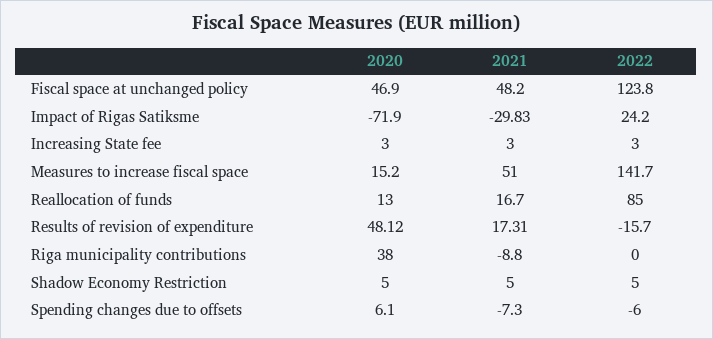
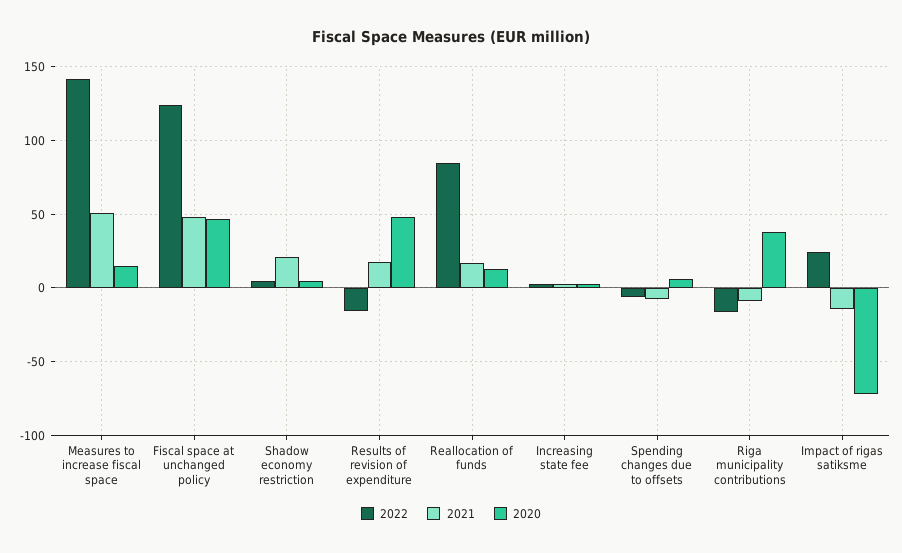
2021, Impact of Rigas Satiksme: -29.83 -> -15
2022, Riga municipality contributions: 0 -> -15
2021, Shadow Economy Restriction: 5 -> 20

